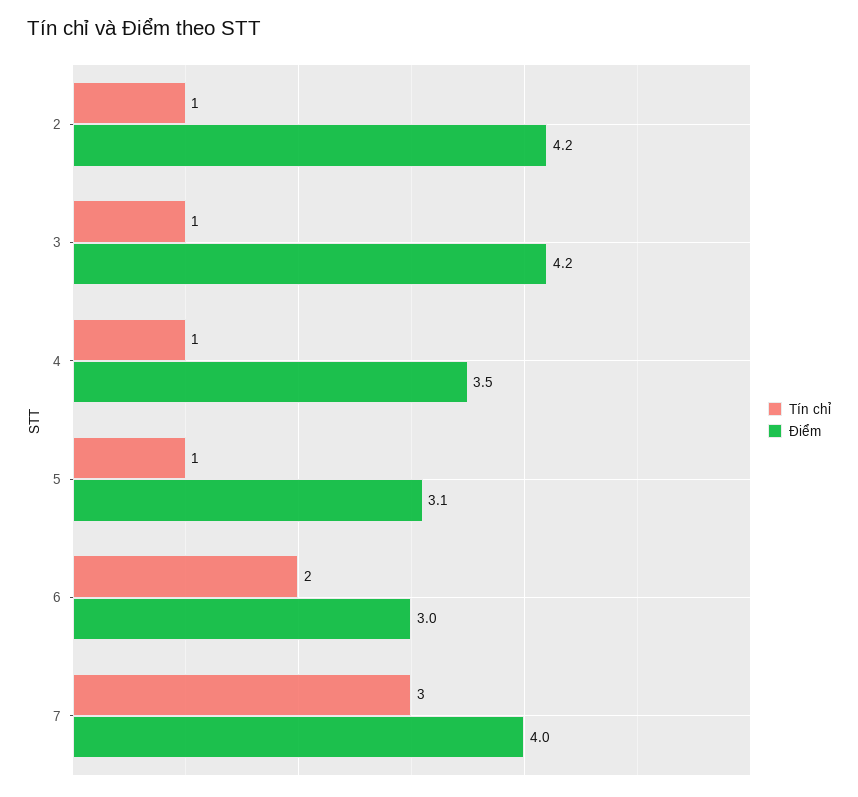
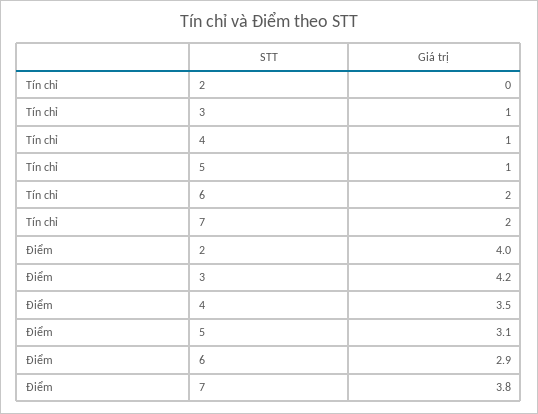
Tín chỉ, 2: 1 -> 0
Điểm, 2: 4.2 -> 4
Điểm, 6: 3 -> 2.9
Tín chỉ, 7: 3 -> 2
Điểm, 7: 4 -> 3.8

